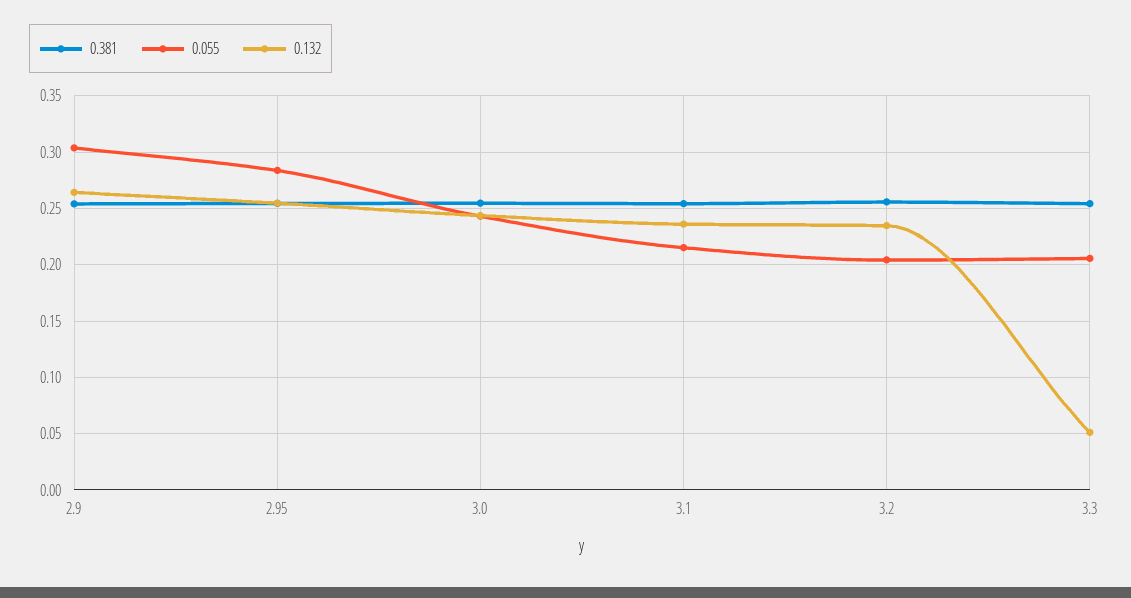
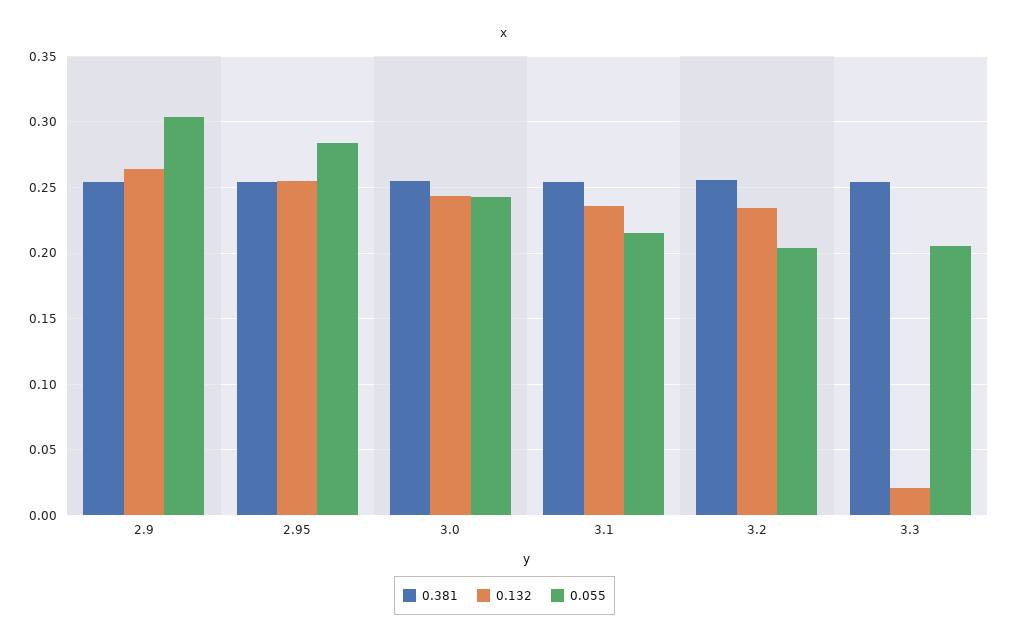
0.132, 3.3: 0.05 -> 0.02

